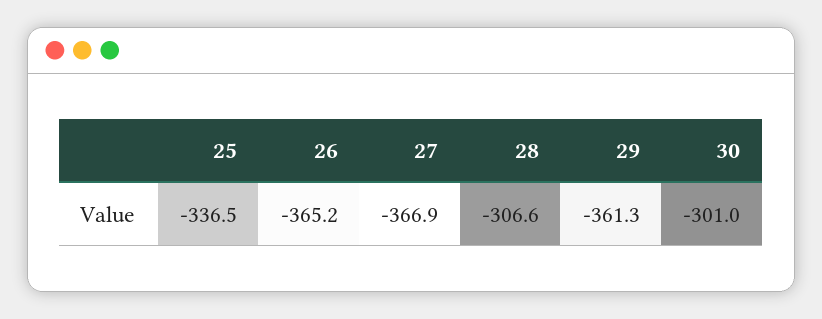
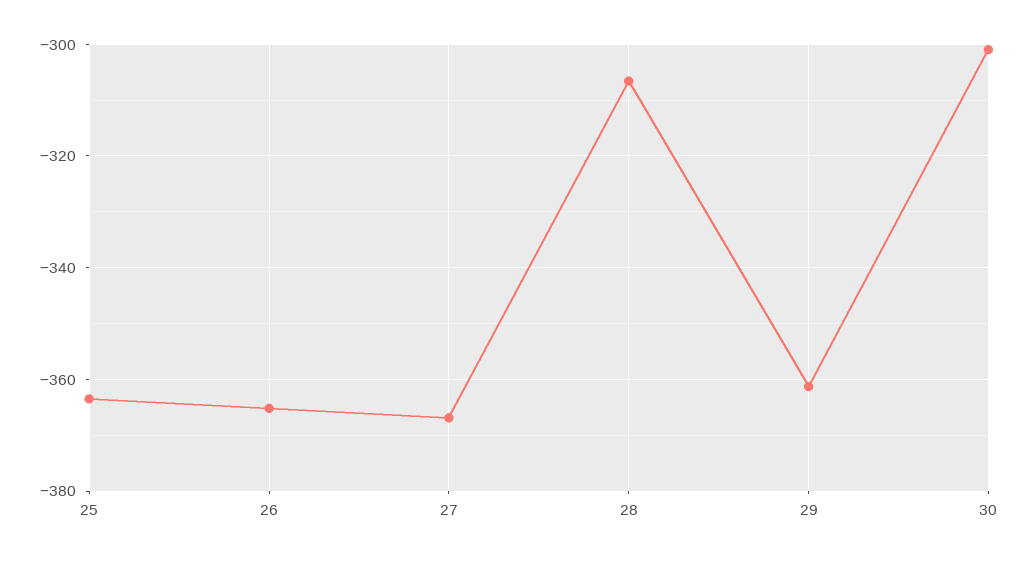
25: -336.5 -> -364

